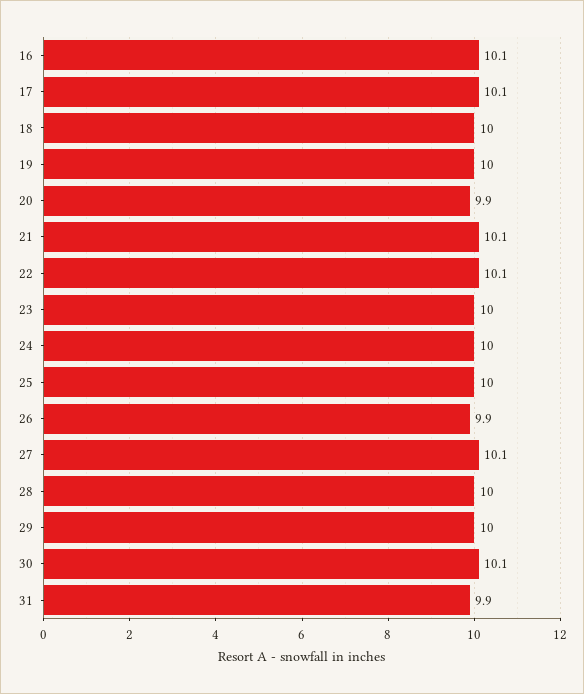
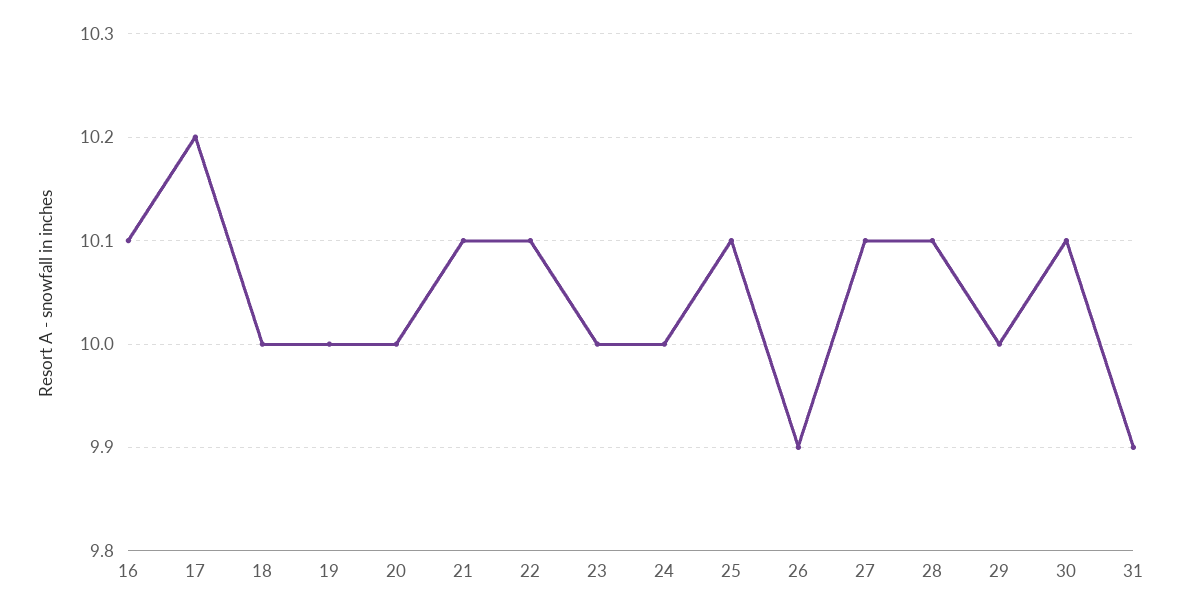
17: 10.1 -> 10.2
20: 9.9 -> 10
25: 10 -> 10.1
28: 10 -> 10.1

